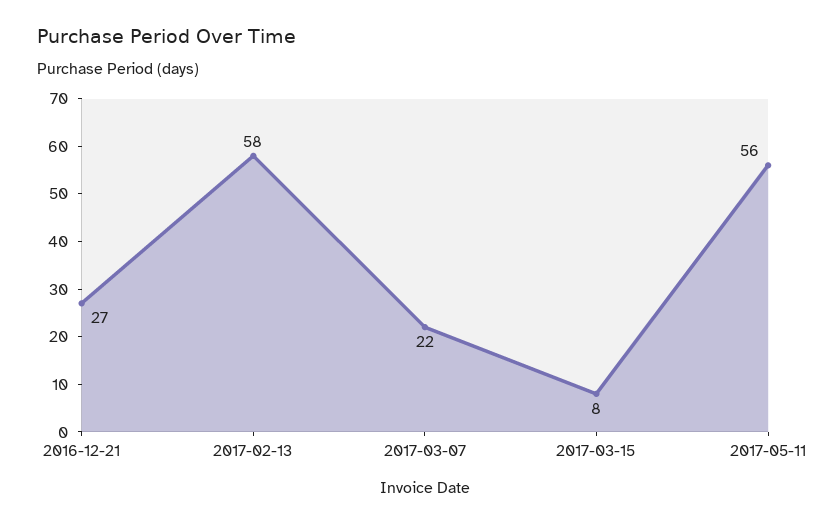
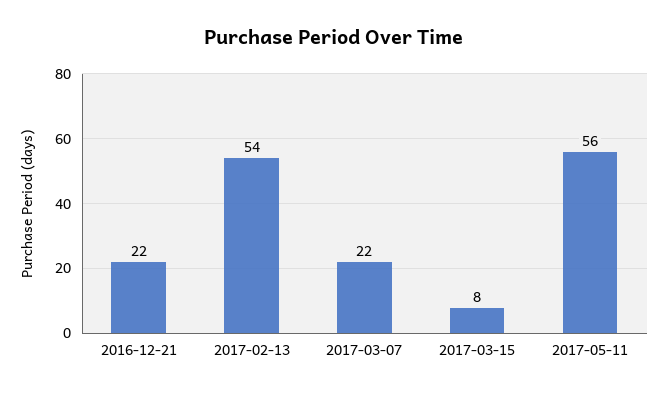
2016-12-21: 27 -> 22
2017-02-13: 58 -> 54

